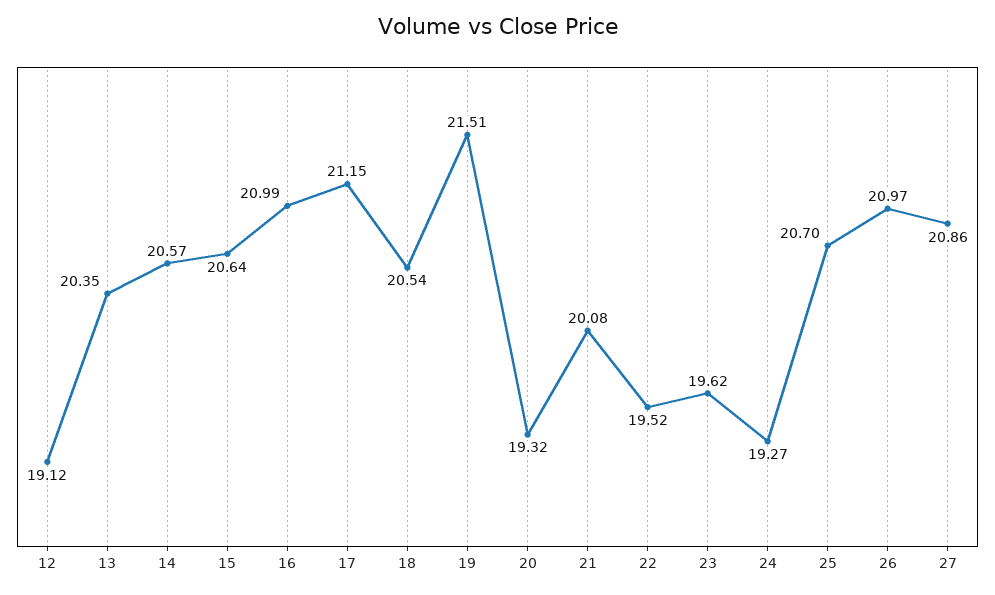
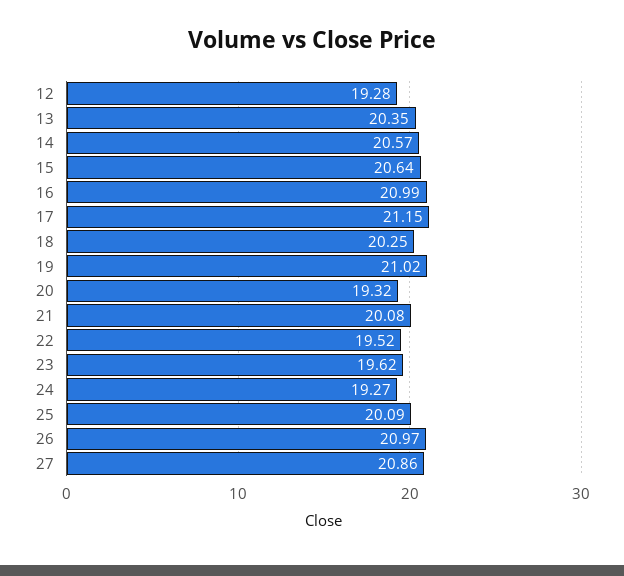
12: 19.12 -> 19.28
18: 20.54 -> 20.25
19: 21.51 -> 21.02
25: 20.7 -> 20.09

